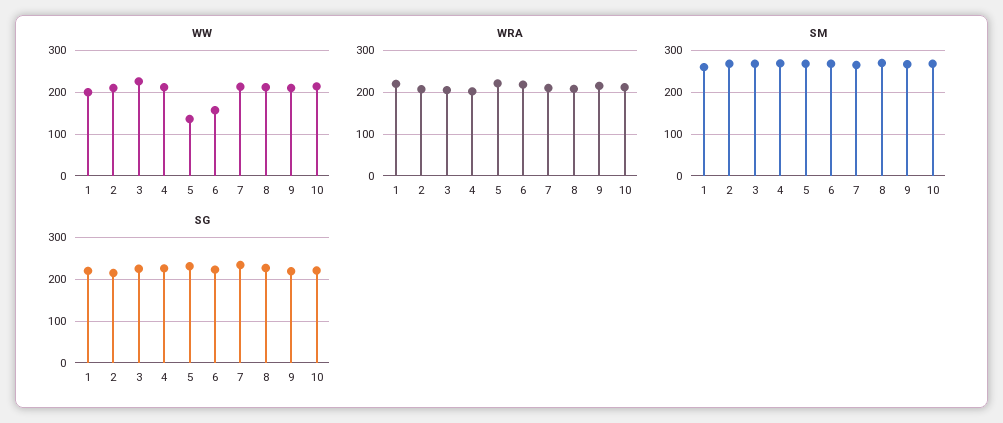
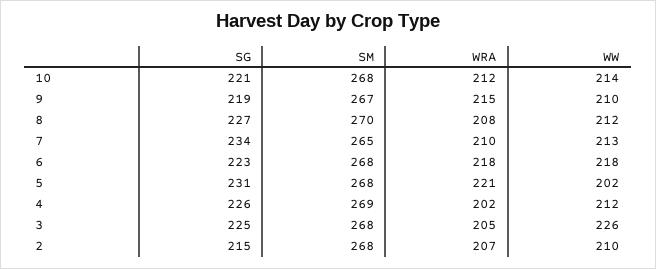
WW, 1: 200 -> none
WW, 5: 140 -> 202
WW, 6: 160 -> 218
WRA, 1: 220 -> none
SM, 1: 260 -> none
SG, 1: 220 -> none

